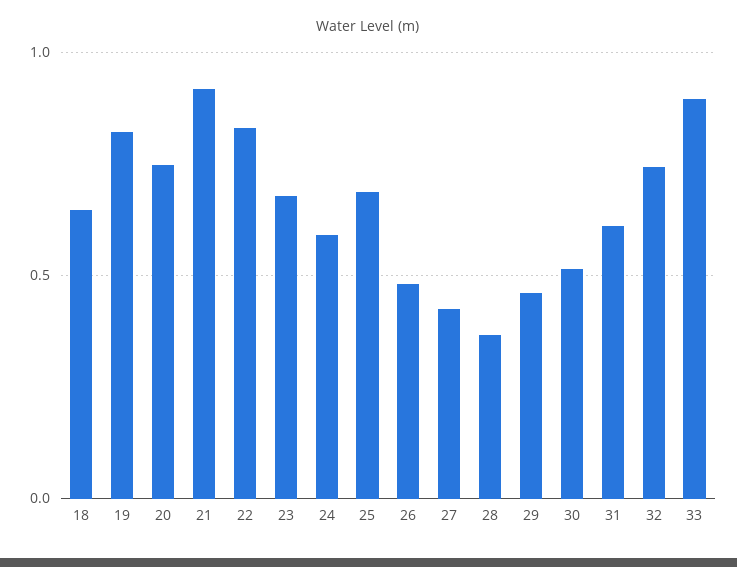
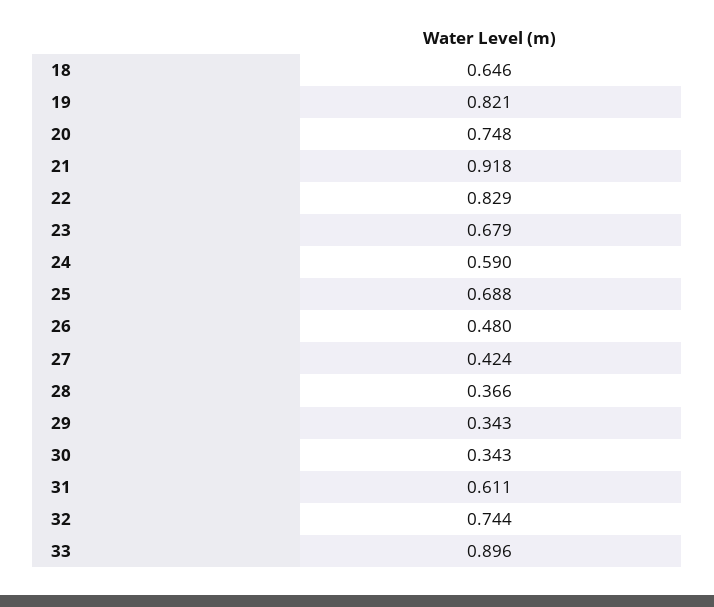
29: 0.45 -> 0.343
30: 0.5 -> 0.343

